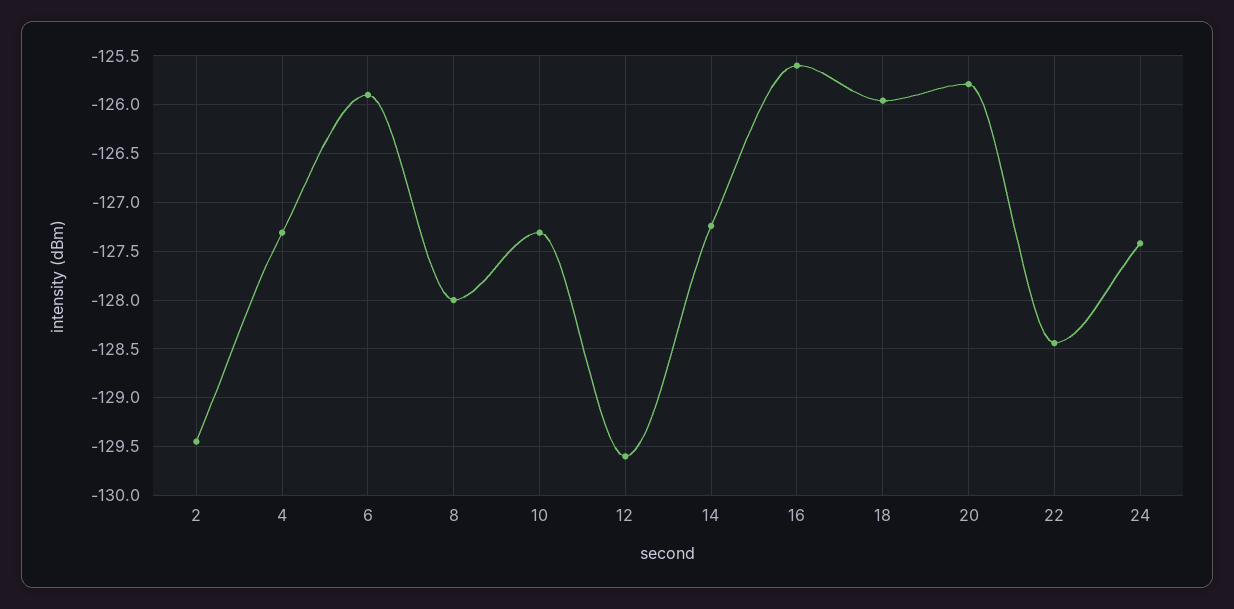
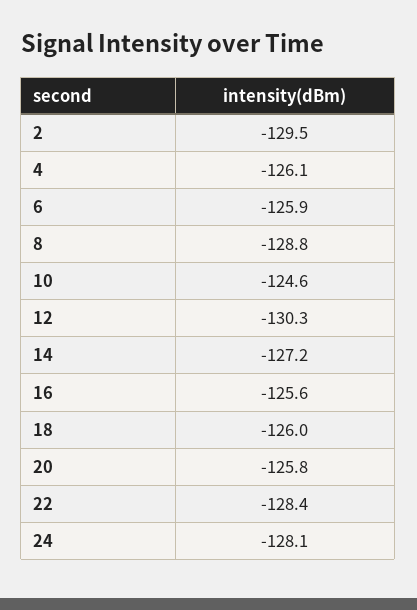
4: -127.3 -> -126.1
8: -128 -> -128.8
10: -127.3 -> -124.6
12: -129.6 -> -130.3
24: -127.4 -> -128.1

